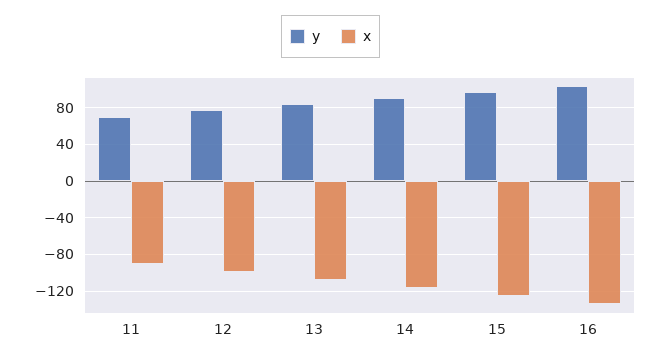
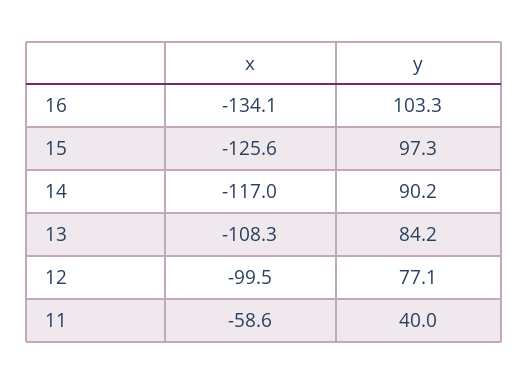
y, 11: 70 -> 40
x, 11: -90 -> -58.6

